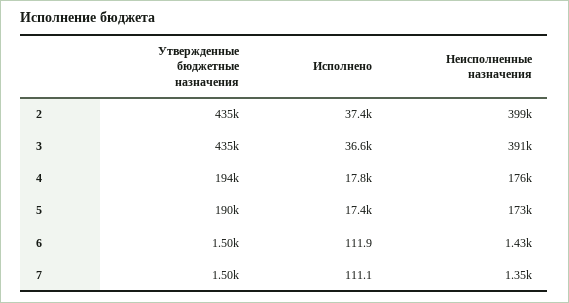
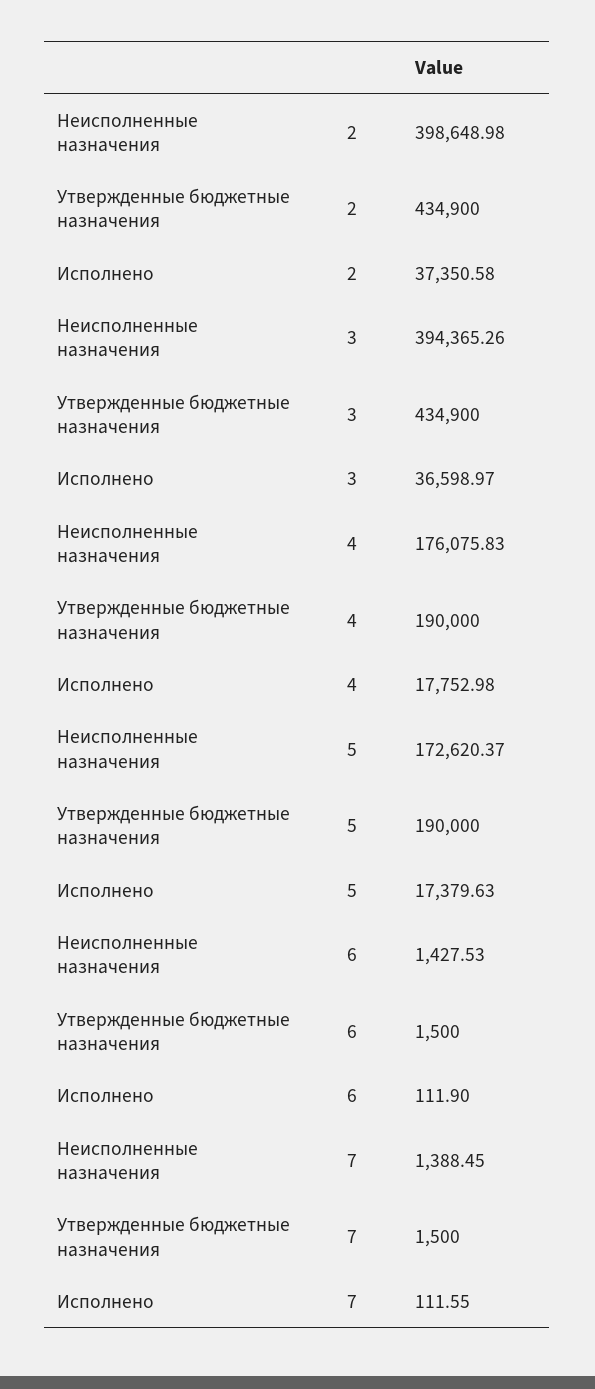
Неисполненные назначения, 3: 391000 -> 394365.26
Утвержденные бюджетные назначения, 4: 194000 -> 190000
Исполнено, 7: 111.1 -> 111.55
Неисполненные назначения, 7: 1350 -> 1388.45

